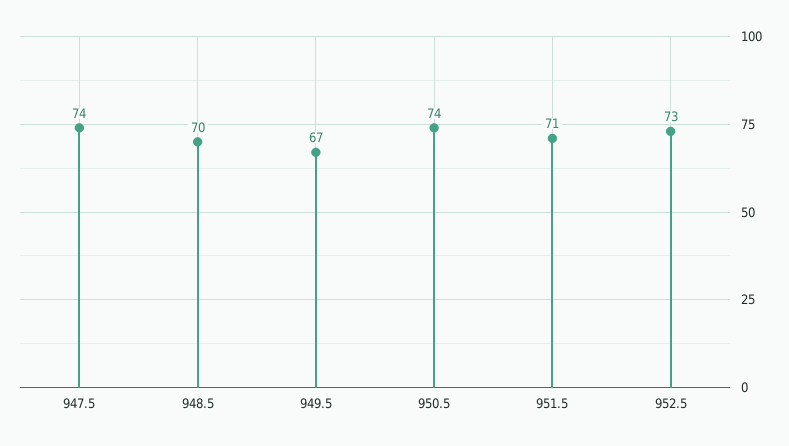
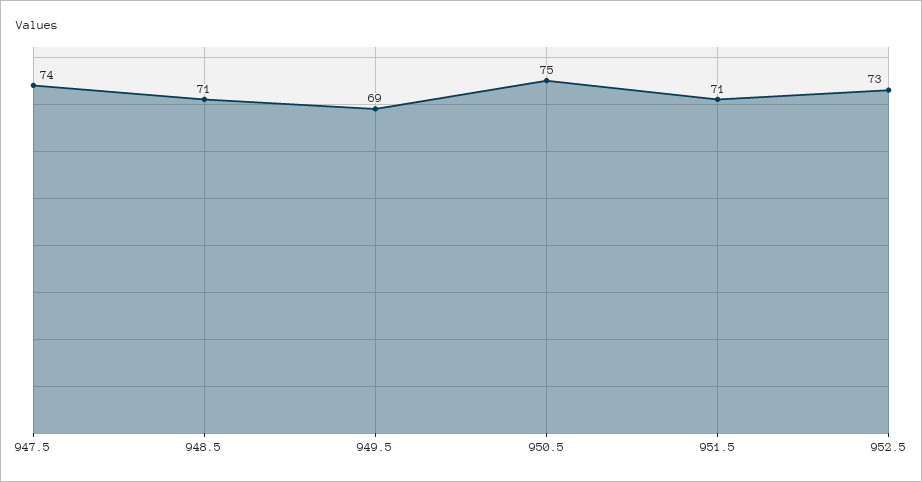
948.5: 70 -> 71
949.5: 67 -> 69
950.5: 74 -> 75

